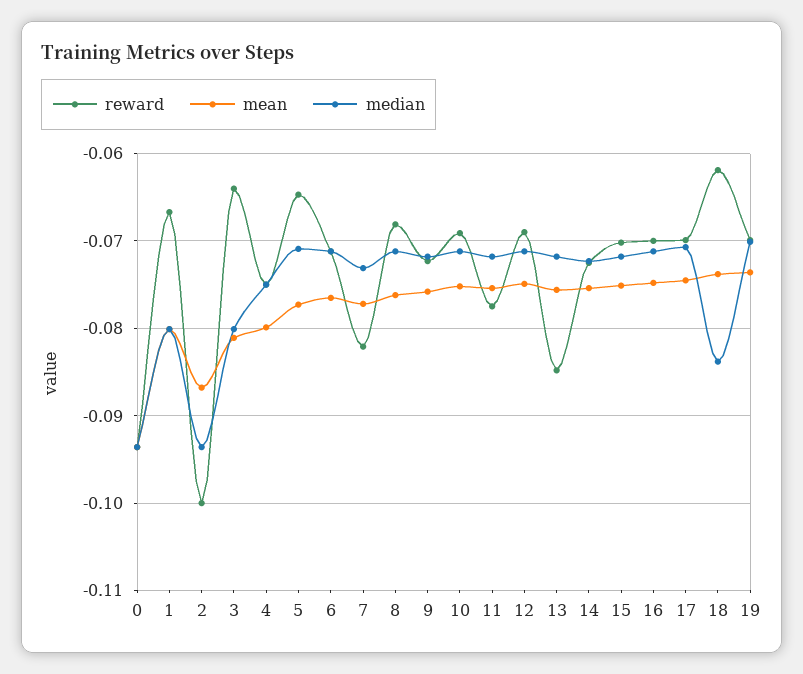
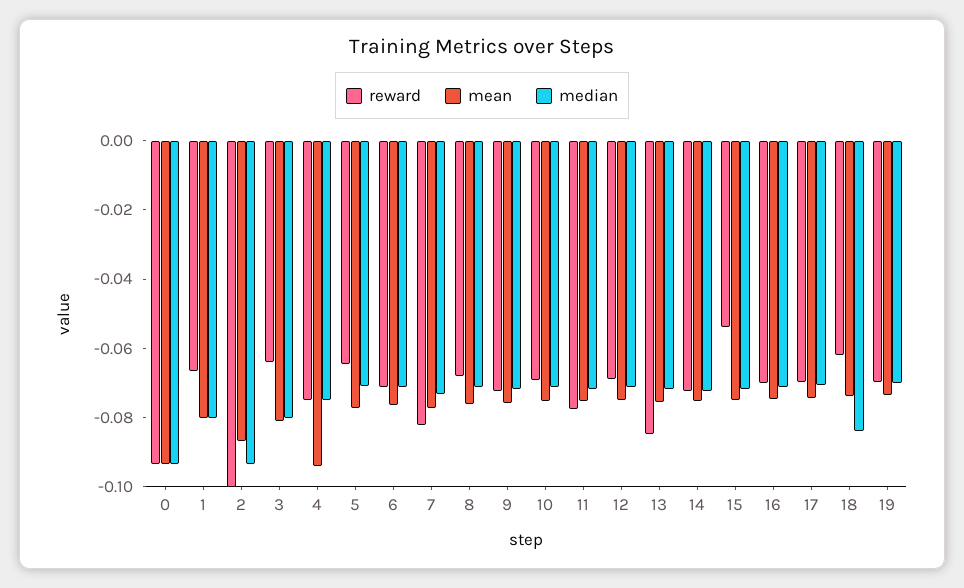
mean, 4: -0.08 -> -0.095
reward, 15: -0.07 -> -0.055

